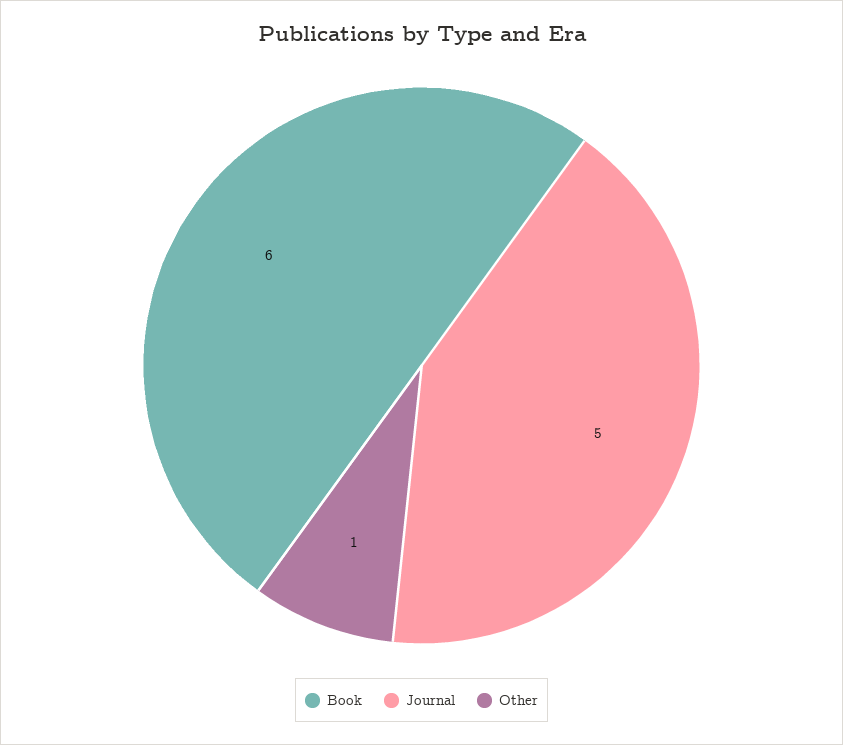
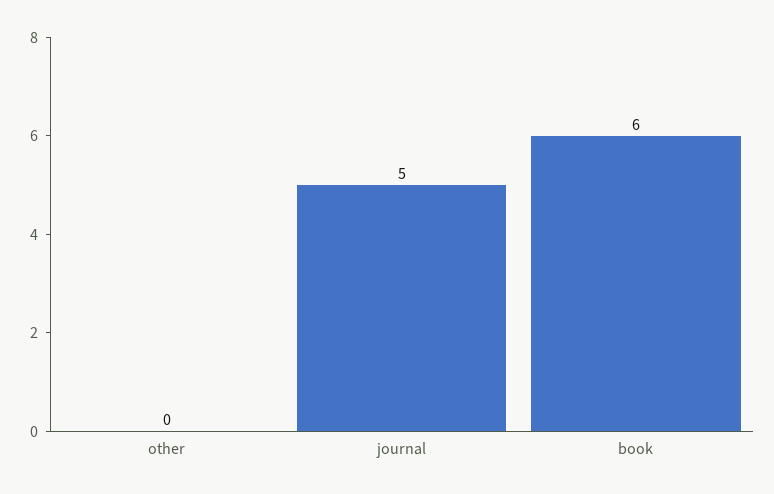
Other: 1 -> 0

